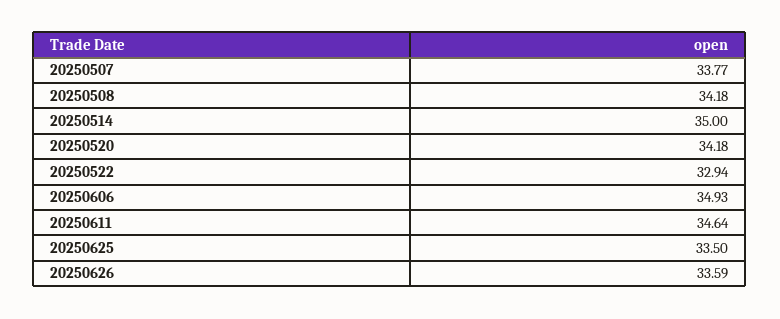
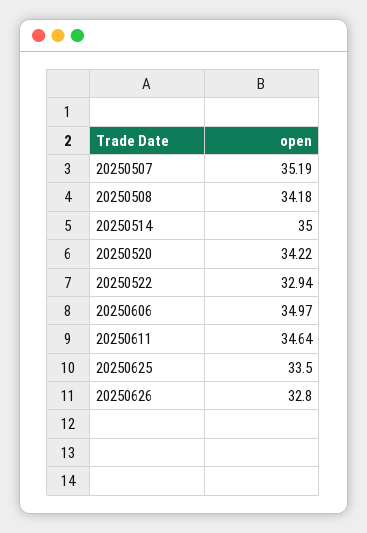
20250507: 33.77 -> 35.19
20250520: 34.18 -> 34.22
20250606: 34.93 -> 34.97
20250626: 33.59 -> 32.8

